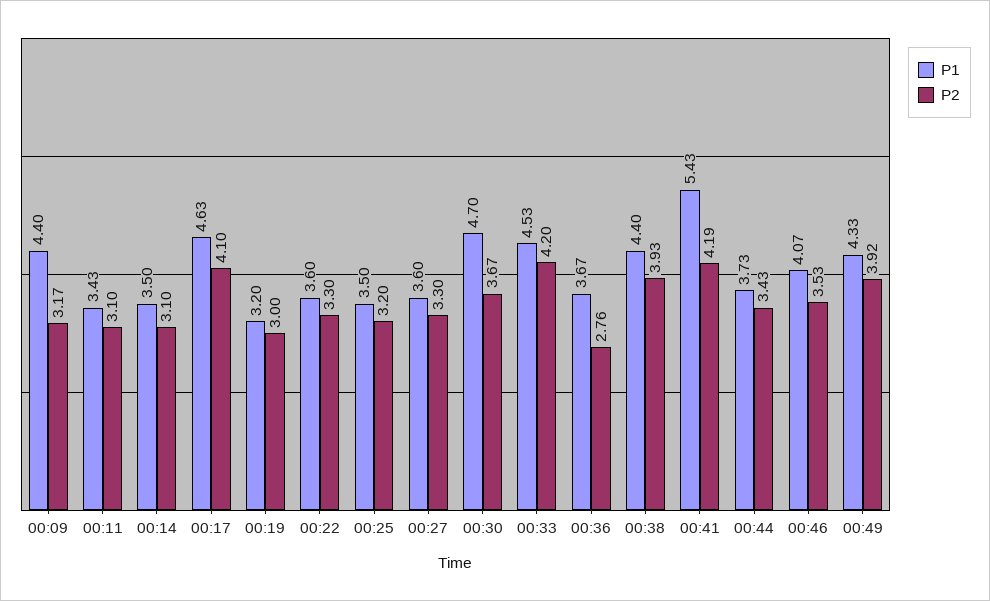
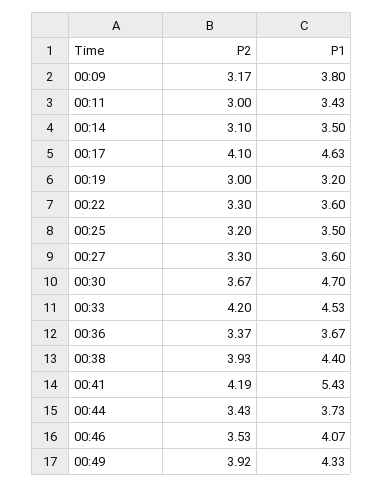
P1, 00:09: 4.4 -> 3.8
P2, 00:11: 3.1 -> 3
P2, 00:36: 2.76 -> 3.37

